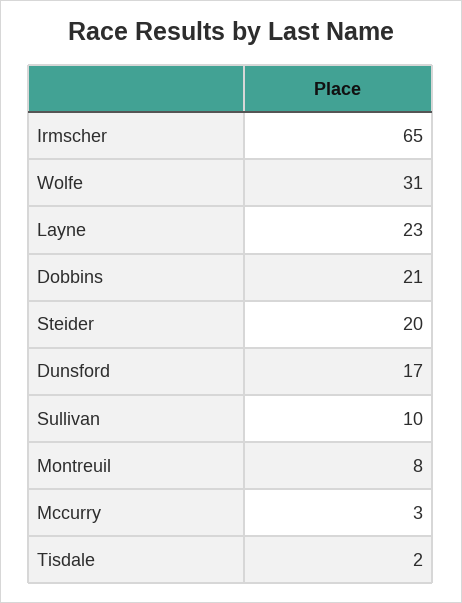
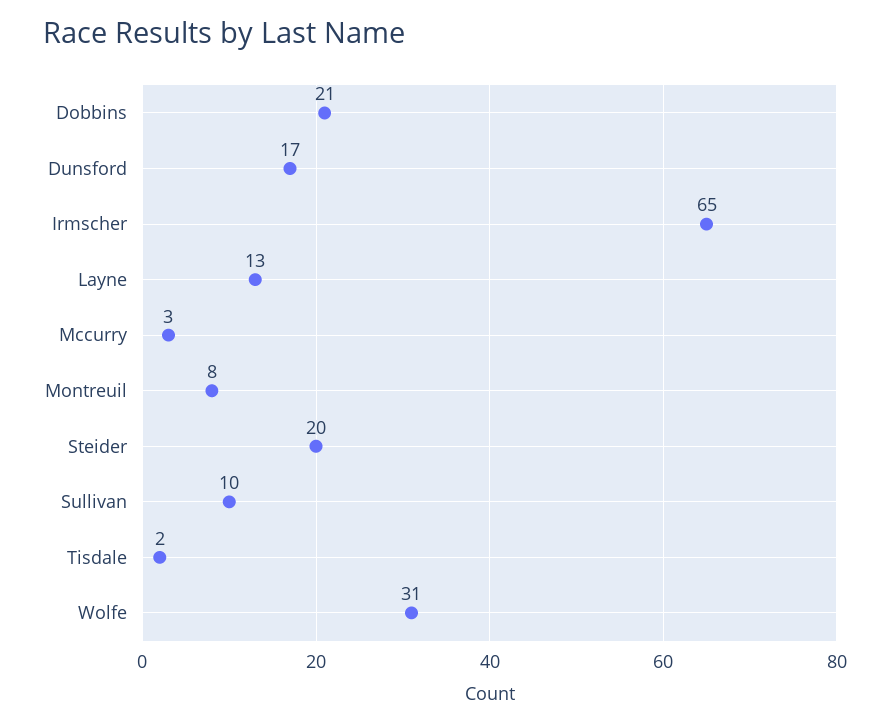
Layne: 23 -> 13

